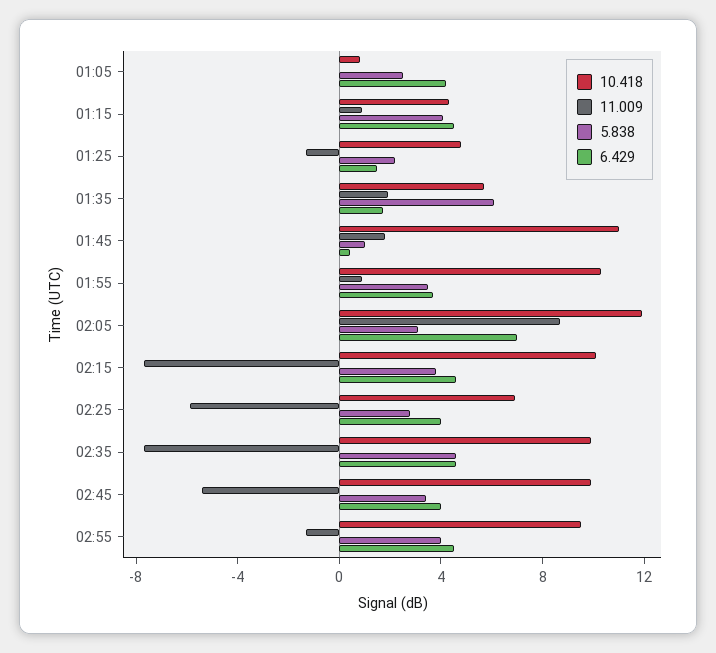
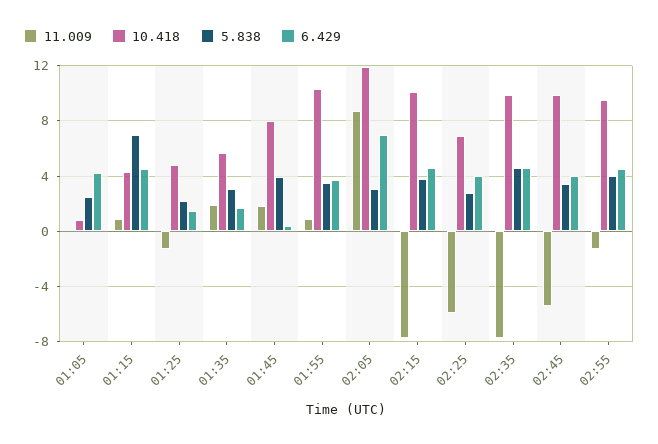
5.838, 01:15: 4 -> 7
5.838, 01:35: 6 -> 3
10.418, 01:45: 11 -> 8
5.838, 01:45: 1 -> 4

